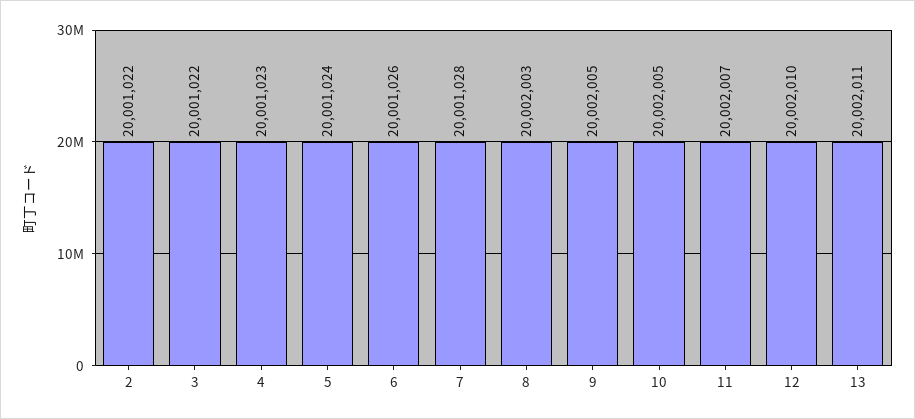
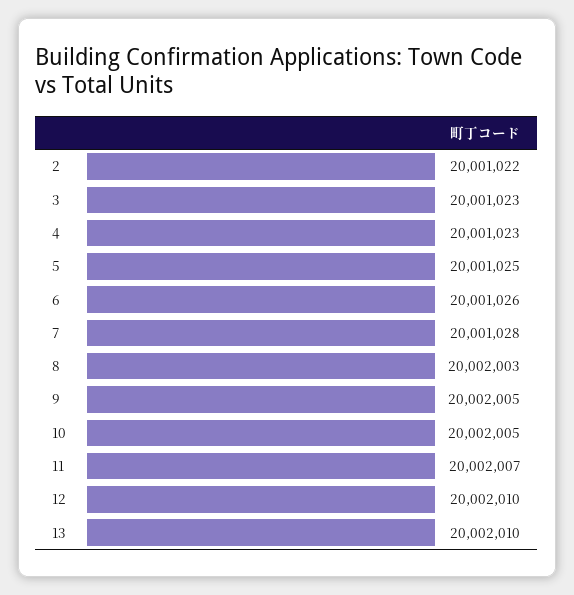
3: 20001022 -> 20001023
5: 20001024 -> 20001025
13: 20002011 -> 20002010

